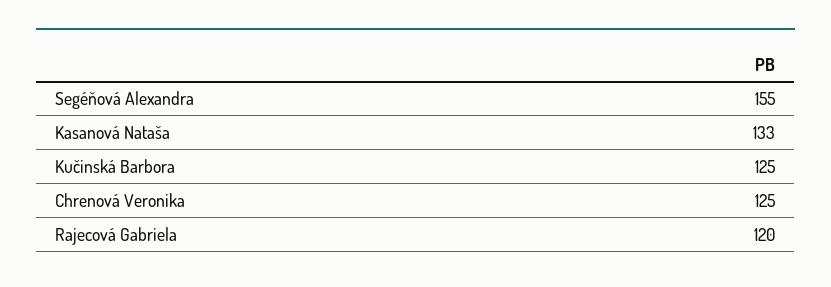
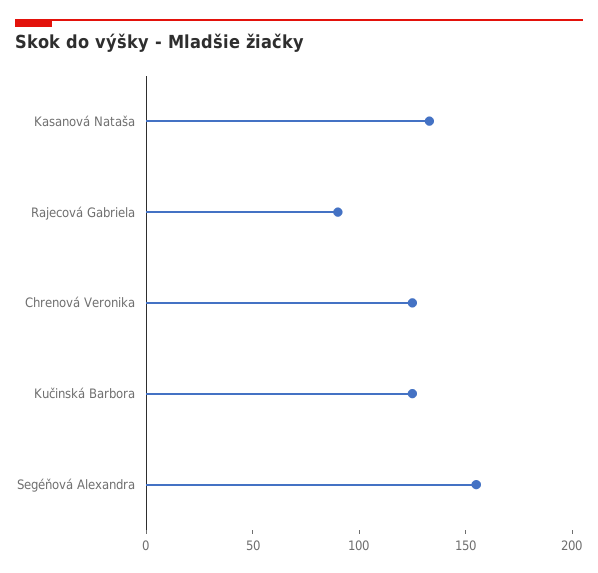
Rajecová Gabriela: 120 -> 90

